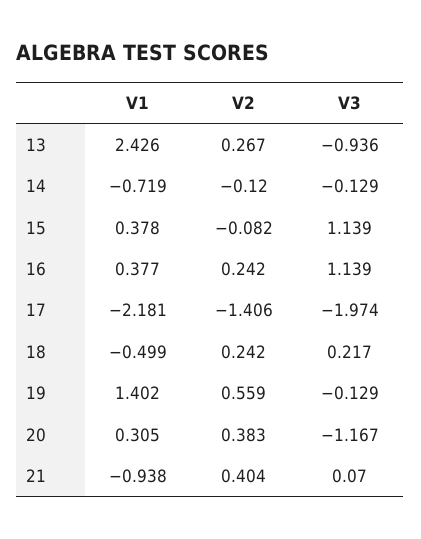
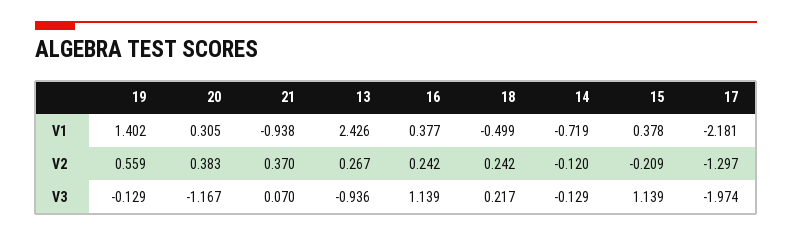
V2, 15: -0.082 -> -0.209
V2, 17: -1.406 -> -1.297
V2, 21: 0.404 -> 0.37

